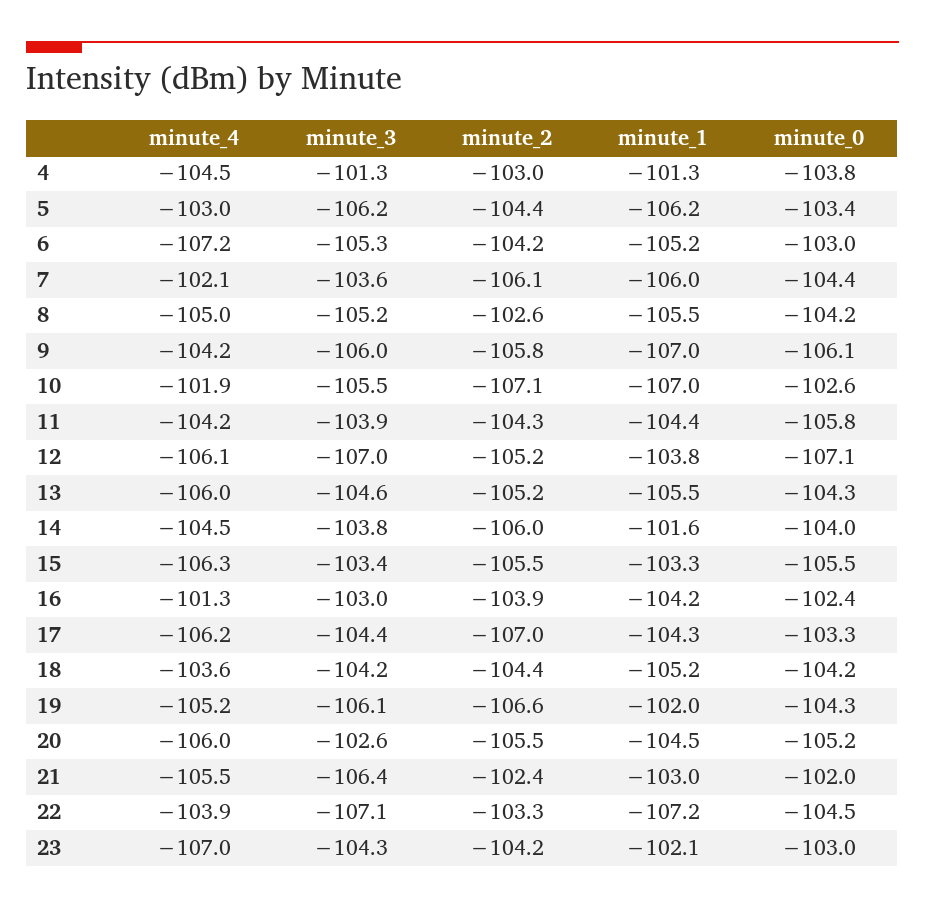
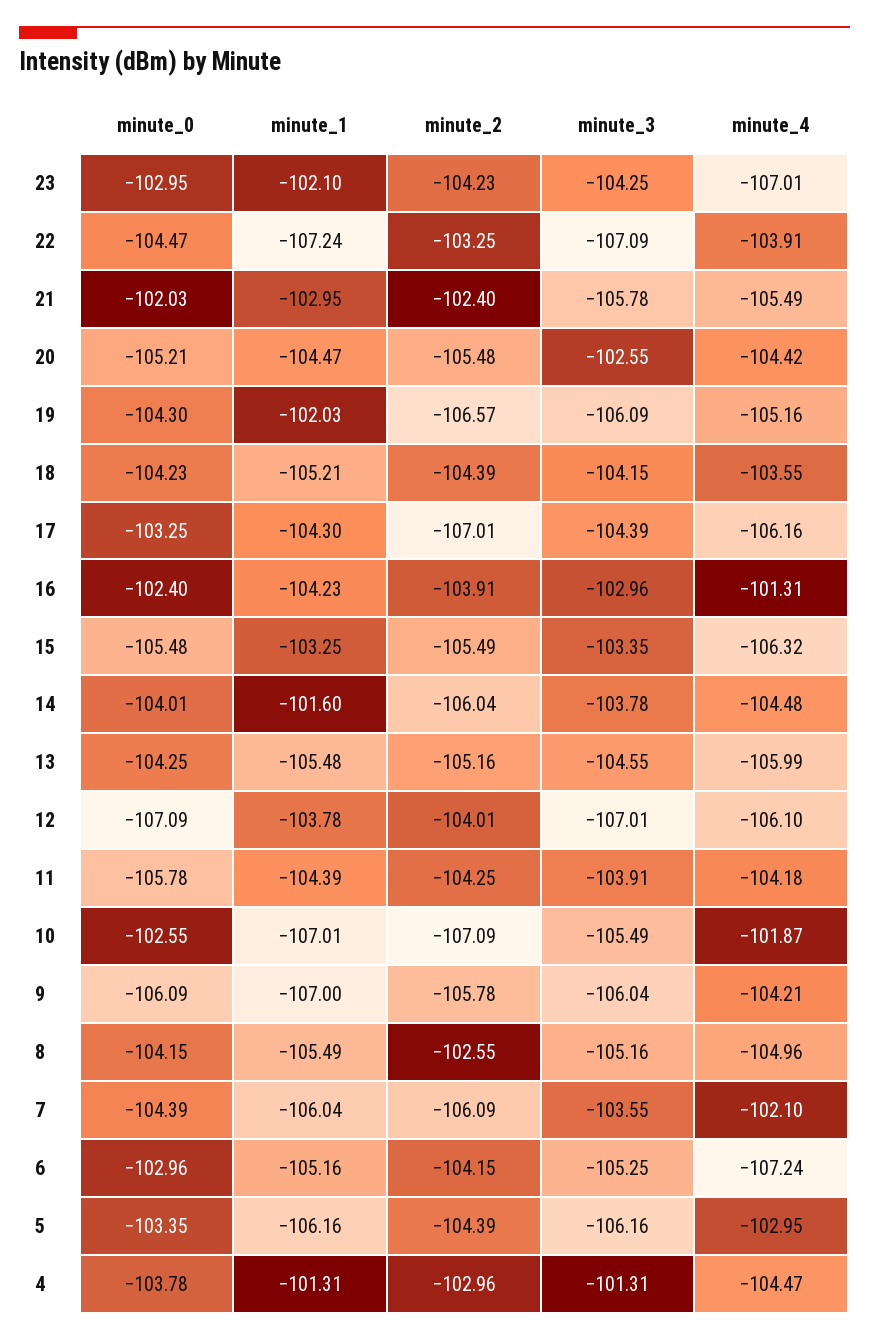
minute_2, 12: -105.2 -> -104.01
minute_4, 20: -106 -> -104.42
minute_3, 21: -106.4 -> -105.78

